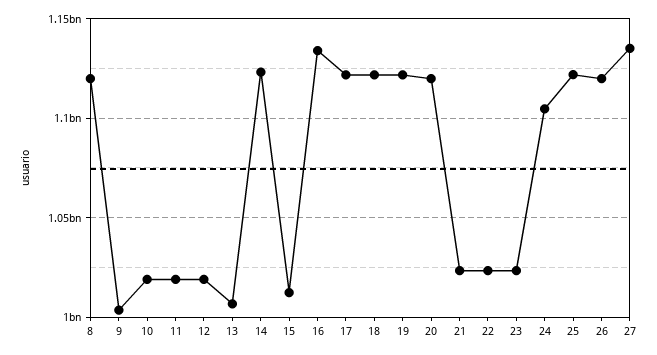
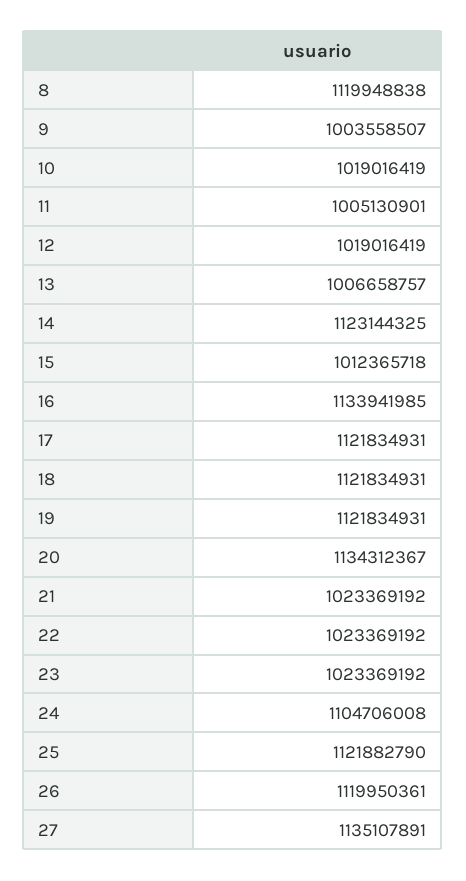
11: 1020000000 -> 1005130901
20: 1120000000 -> 1134312367

